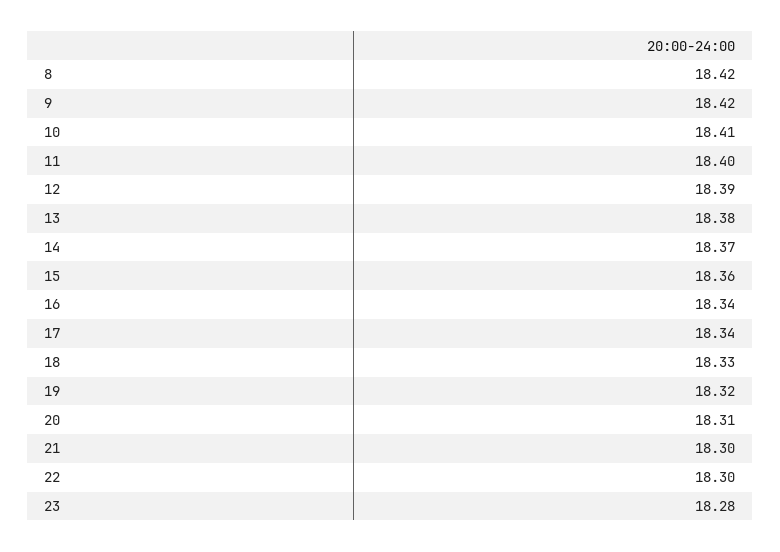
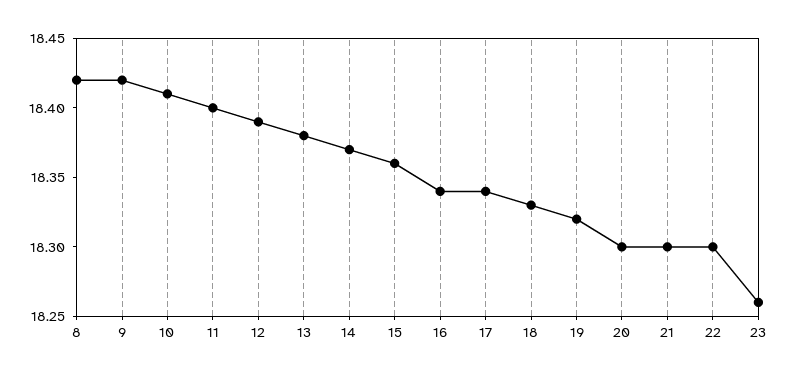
20: 18.31 -> 18.3
23: 18.28 -> 18.26

